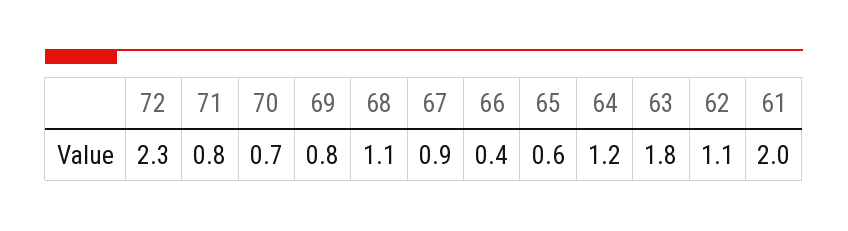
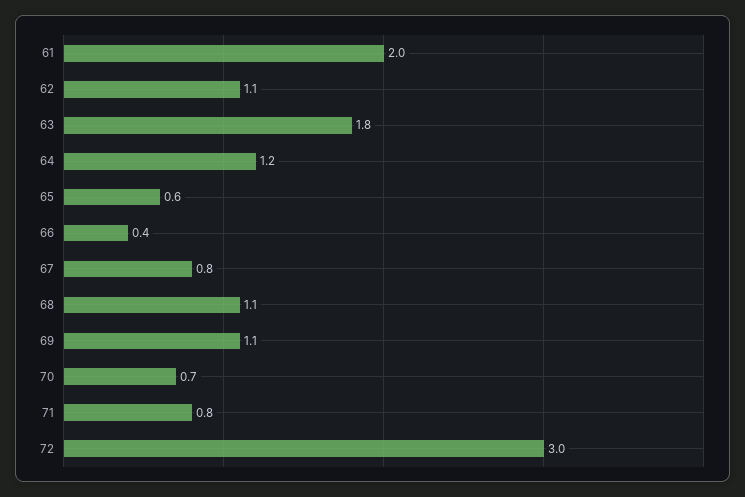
72: 2.3 -> 3
69: 0.8 -> 1.1
67: 0.9 -> 0.8

